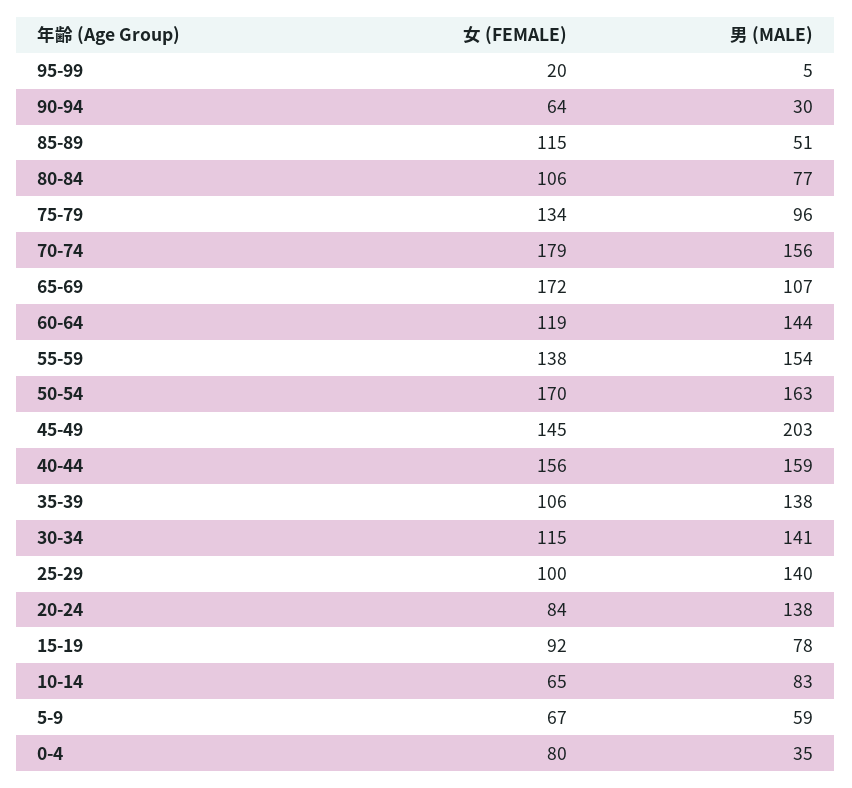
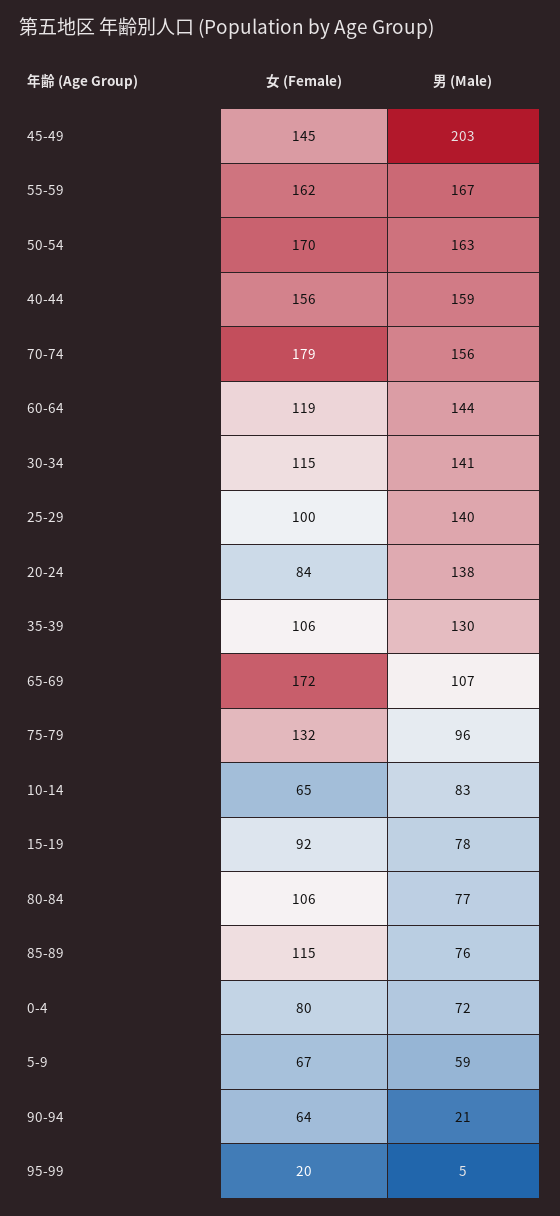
男 (MALE), 90-94: 30 -> 21
男 (MALE), 85-89: 51 -> 76
女 (FEMALE), 75-79: 134 -> 132
女 (FEMALE), 55-59: 138 -> 162
男 (MALE), 55-59: 154 -> 167
男 (MALE), 35-39: 138 -> 130
男 (MALE), 0-4: 35 -> 72

